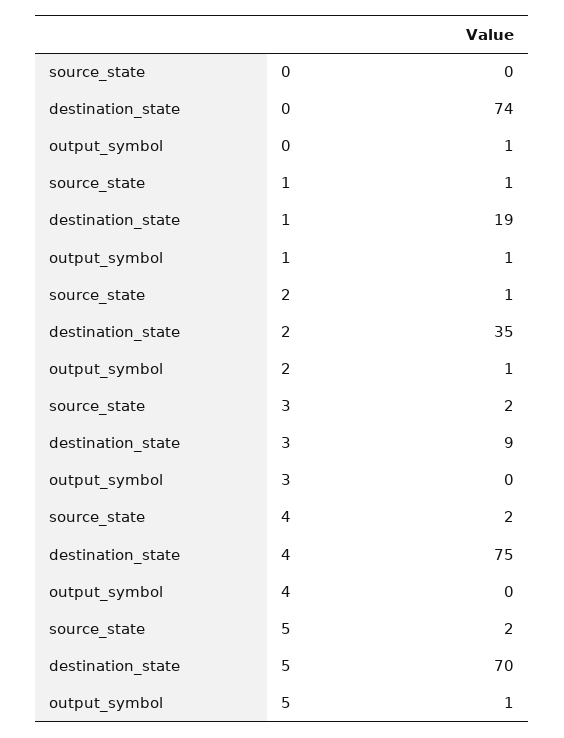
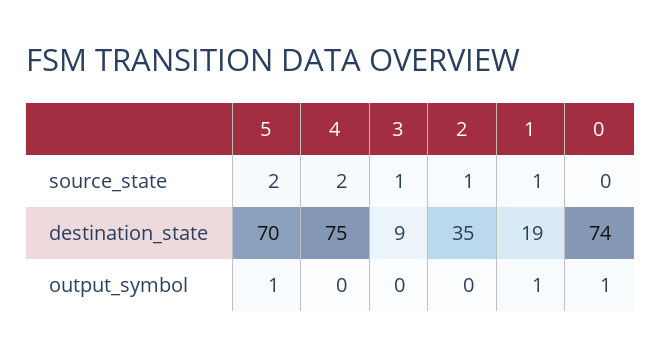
output_symbol, 2: 1 -> 0
source_state, 3: 2 -> 1

